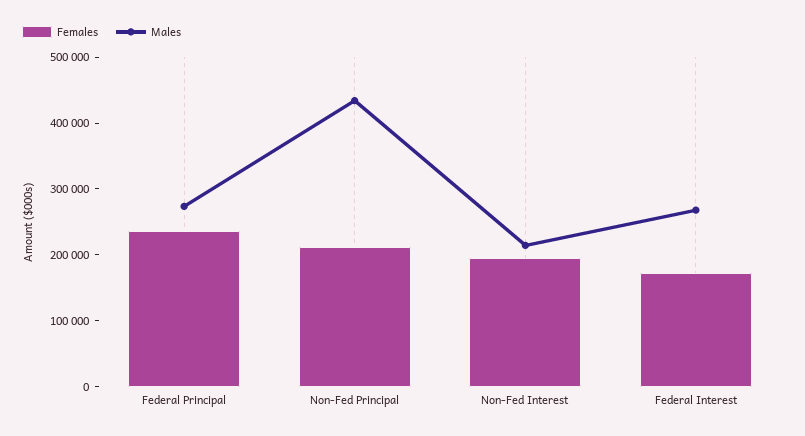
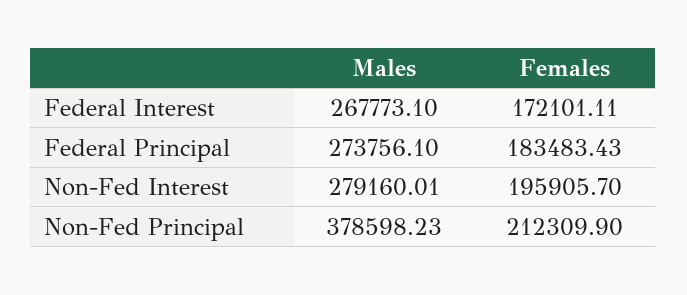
Females, Federal Principal: 240000 -> 183483.43
Males, Non-Fed Principal: 440000 -> 378598.23
Males, Non-Fed Interest: 220000 -> 279160.01

